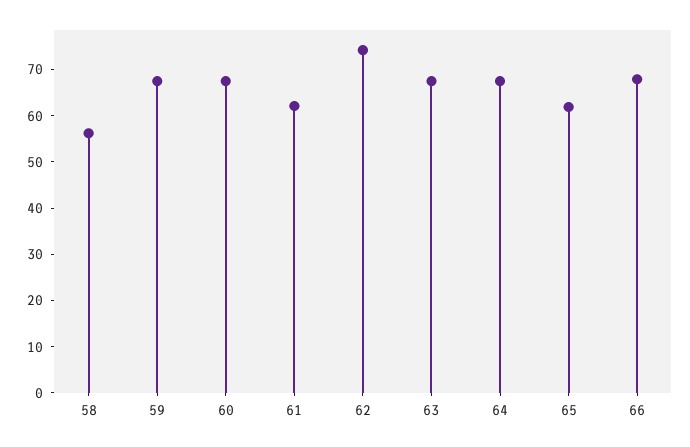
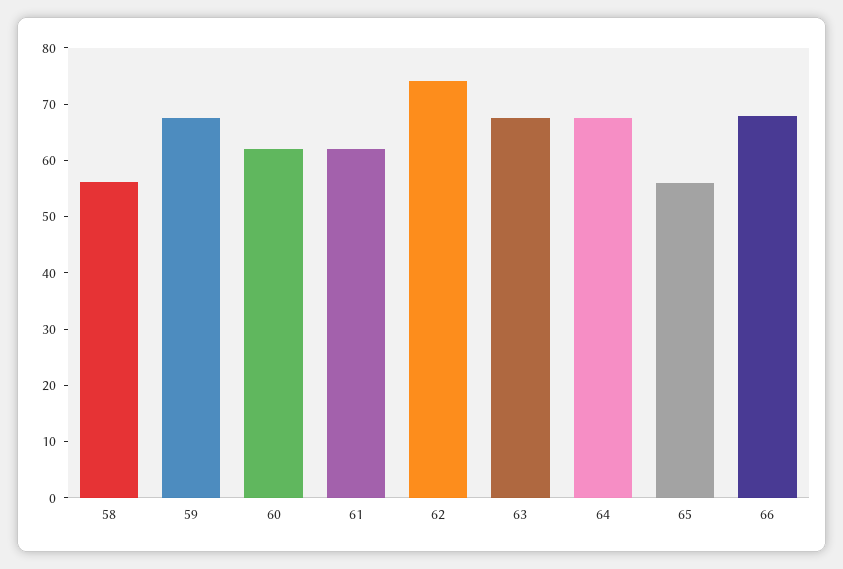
60: 68 -> 62
65: 62 -> 56

